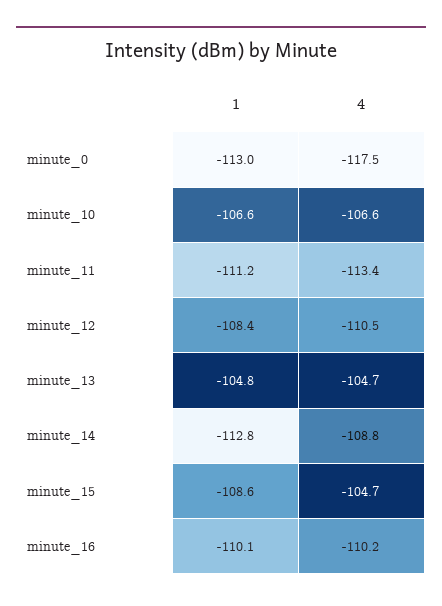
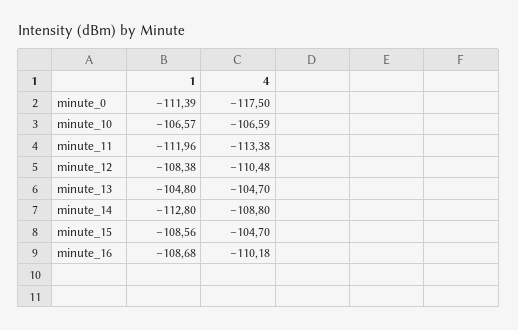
1, minute_0: -113 -> -111.39
1, minute_11: -111.2 -> -111.96
1, minute_16: -110.1 -> -108.68

